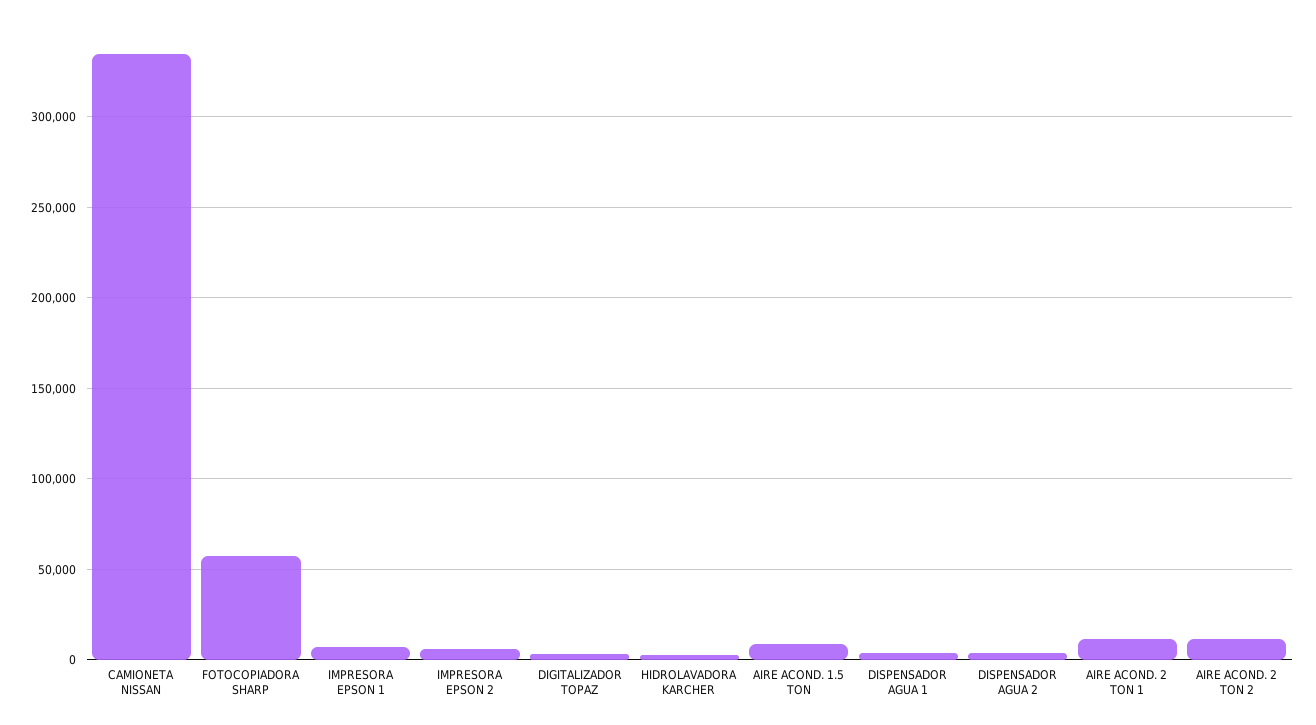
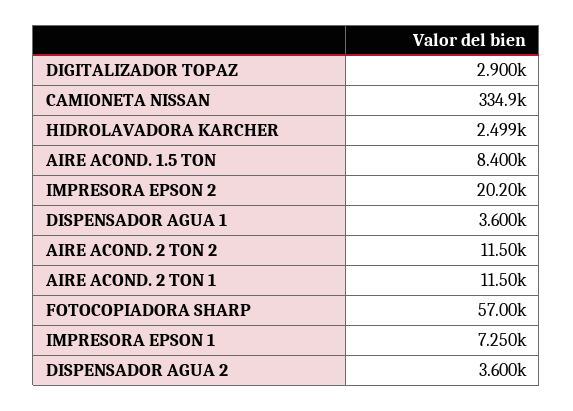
IMPRESORA EPSON 2: 5000 -> 20200

